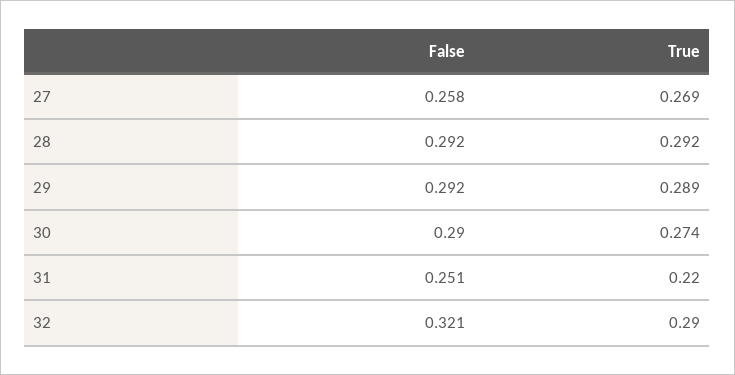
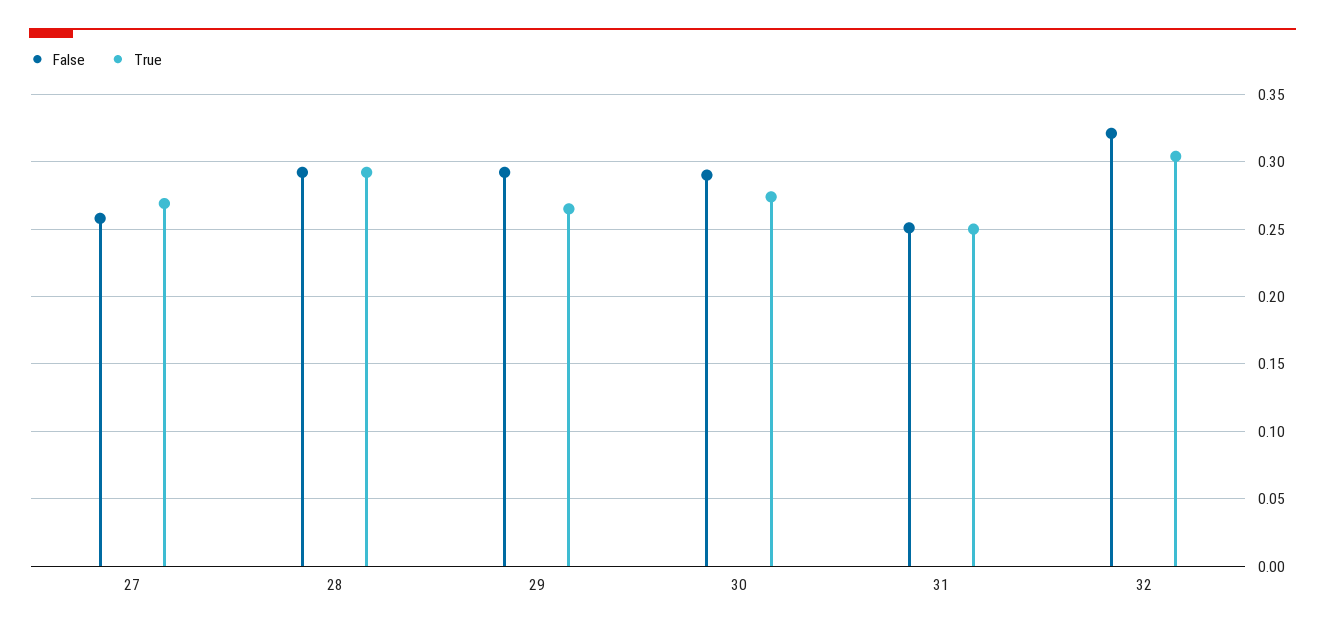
True, 29: 0.289 -> 0.265
True, 31: 0.22 -> 0.25
True, 32: 0.29 -> 0.305

